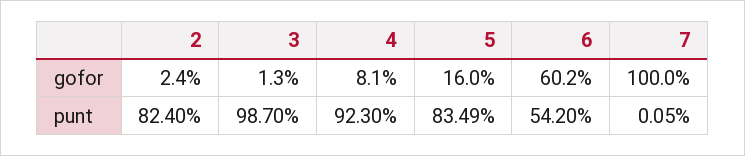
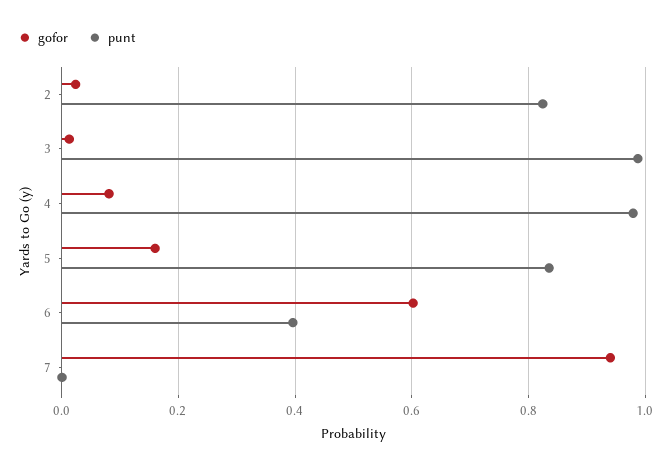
gofor, 7: 1 -> 0.94
punt, 4: 0.923 -> 0.98
punt, 6: 0.542 -> 0.4

